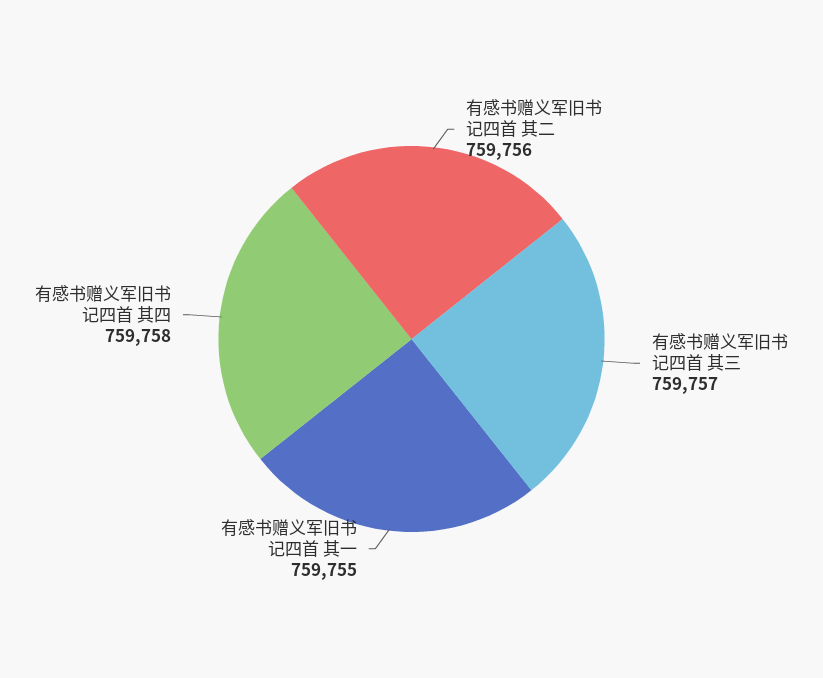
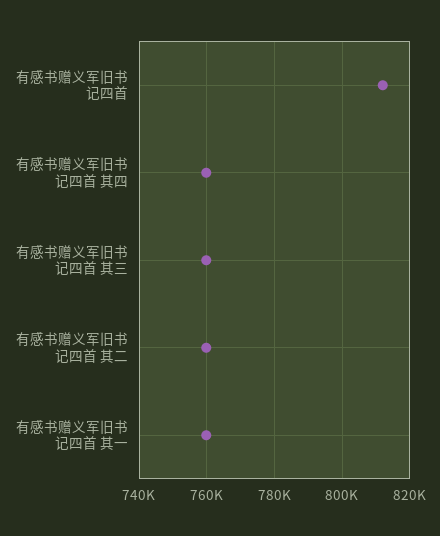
有感书赠义军旧书记四首: none -> 812000

